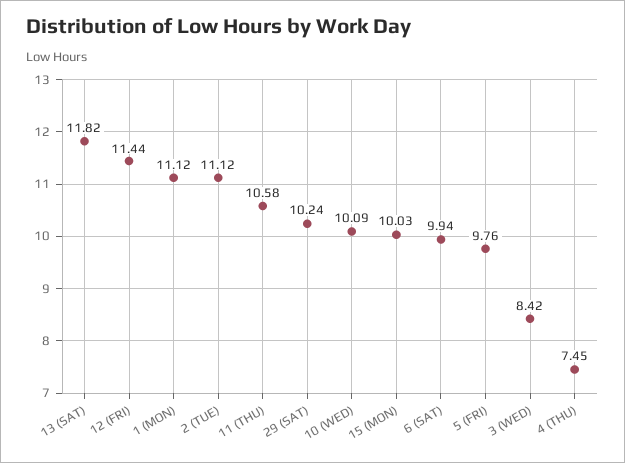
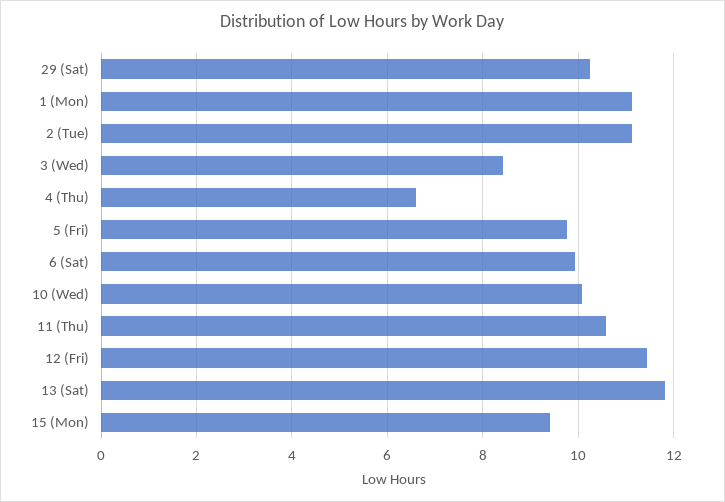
15 (MON): 10.03 -> 9.4
4 (THU): 7.45 -> 6.6

